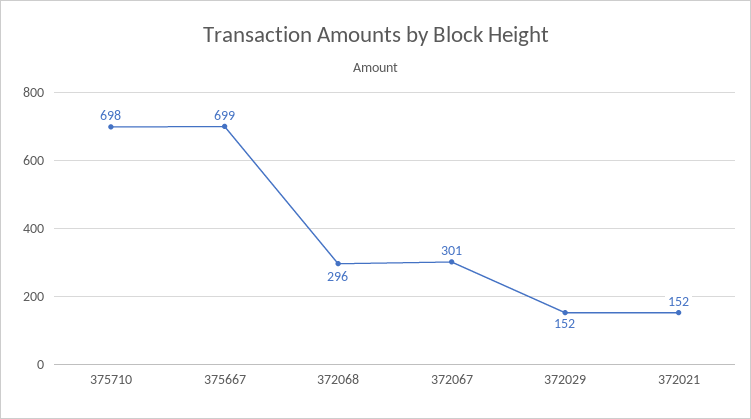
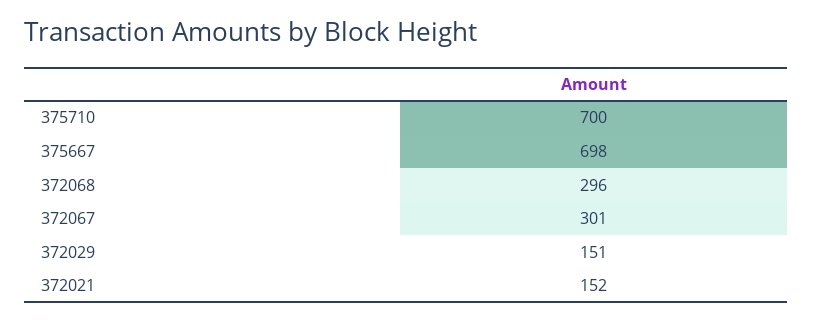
375710: 698 -> 700
375667: 699 -> 698
372029: 152 -> 151

